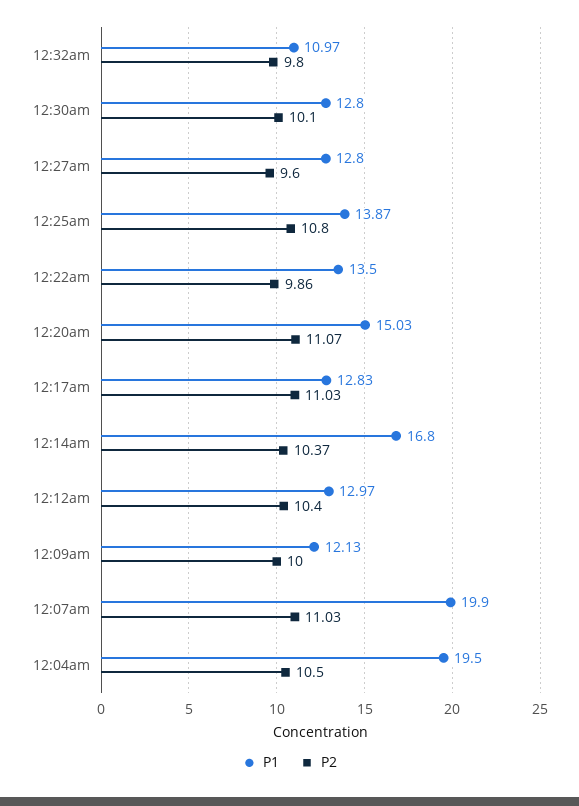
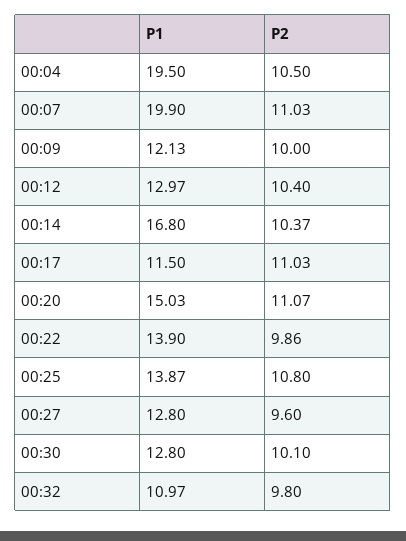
P1, 12:22am: 13.5 -> 13.9
P1, 12:17am: 12.83 -> 11.5

